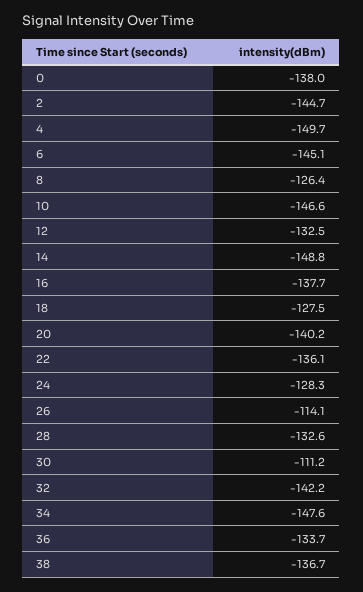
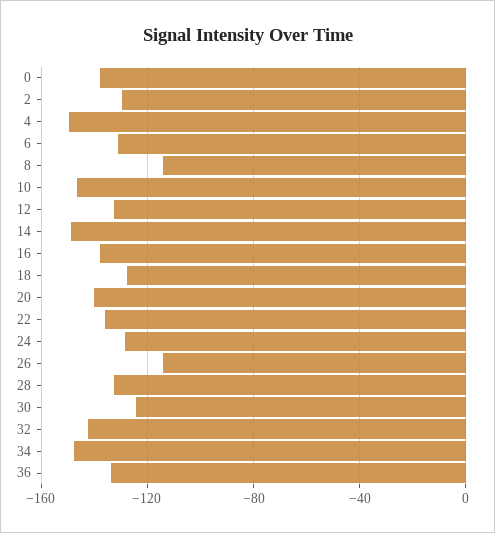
2: -144.7 -> -130
6: -145.1 -> -130
8: -126.4 -> -115
30: -111.2 -> -125
38: -136.7 -> none

